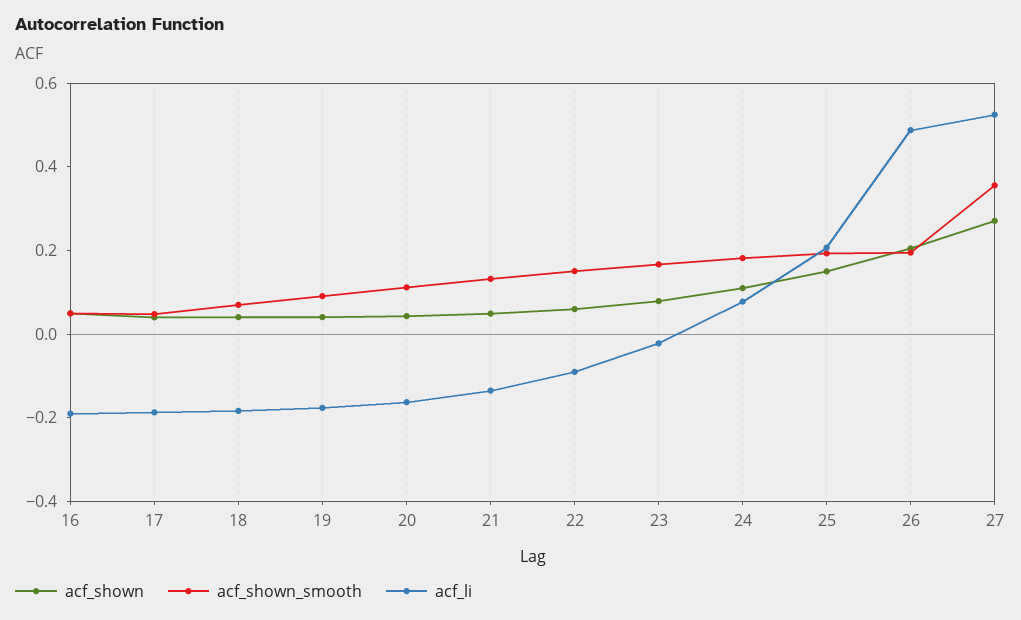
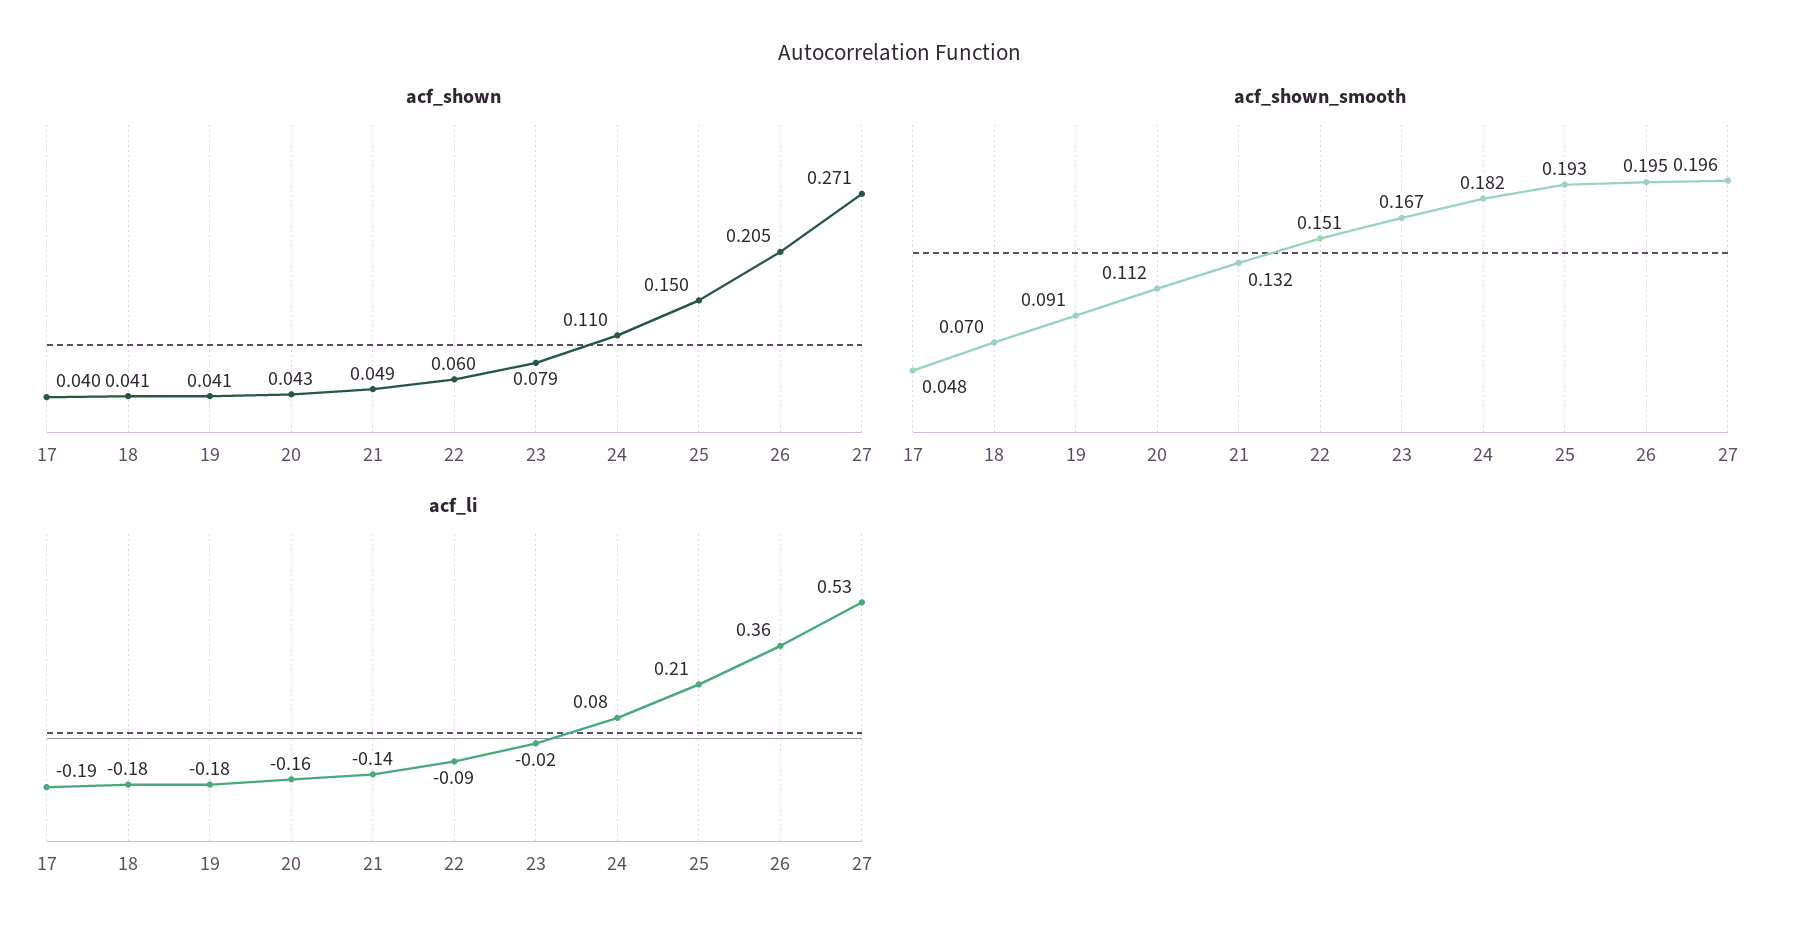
acf_shown, 16: 0.05 -> none
acf_shown_smooth, 16: 0.05 -> none
acf_li, 16: -0.2 -> none
acf_li, 26: 0.5 -> 0.36
acf_shown_smooth, 27: 0.35 -> 0.196

